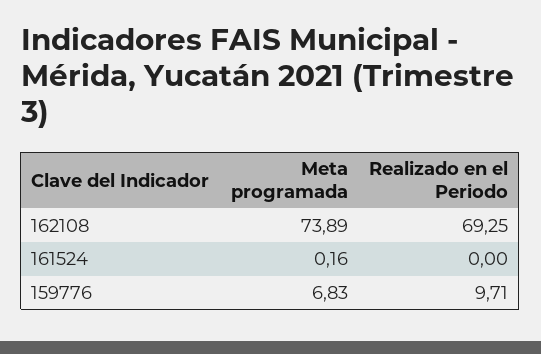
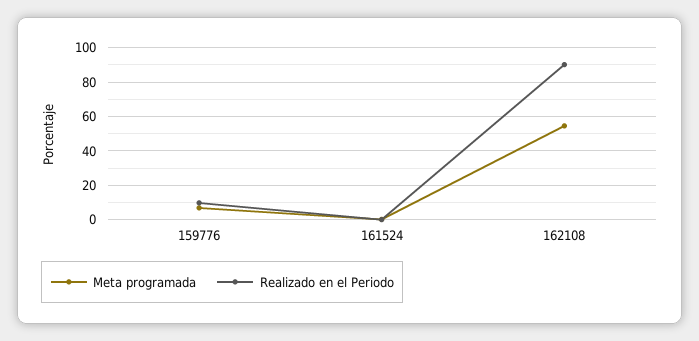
Meta programada, 162108: 73.89 -> 55
Realizado en el Periodo, 162108: 69.25 -> 90

